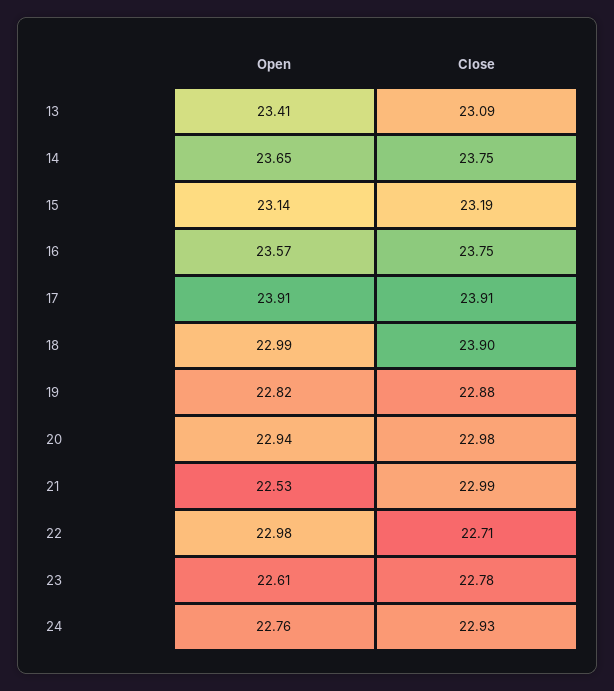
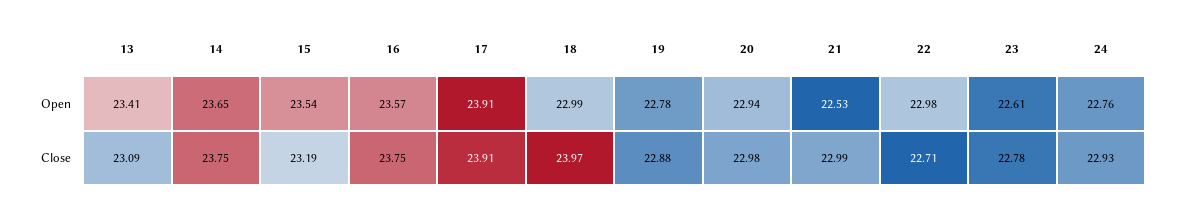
Open, 15: 23.14 -> 23.54
Close, 18: 23.9 -> 23.97
Open, 19: 22.82 -> 22.78

